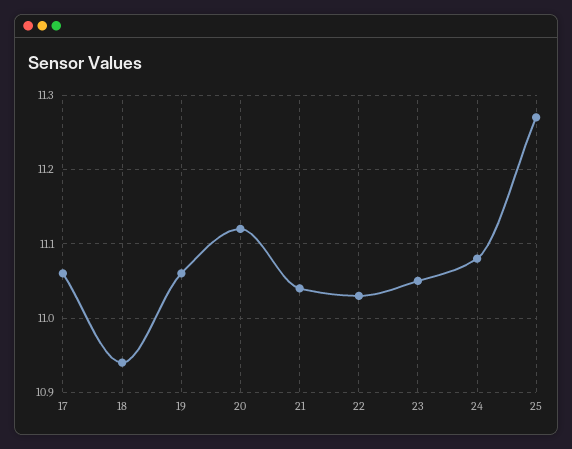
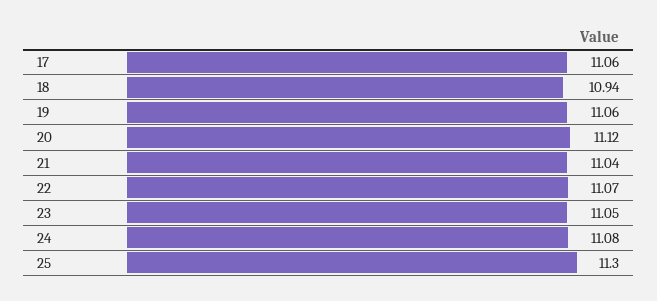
22: 11.03 -> 11.07
25: 11.27 -> 11.3

